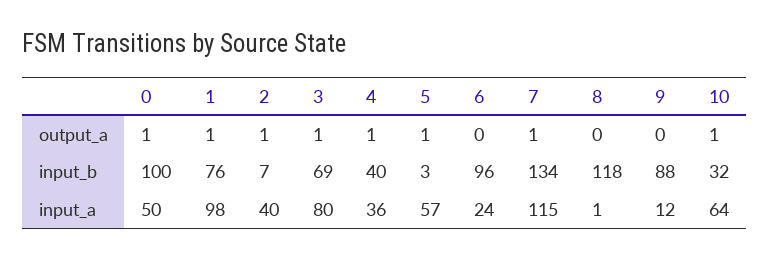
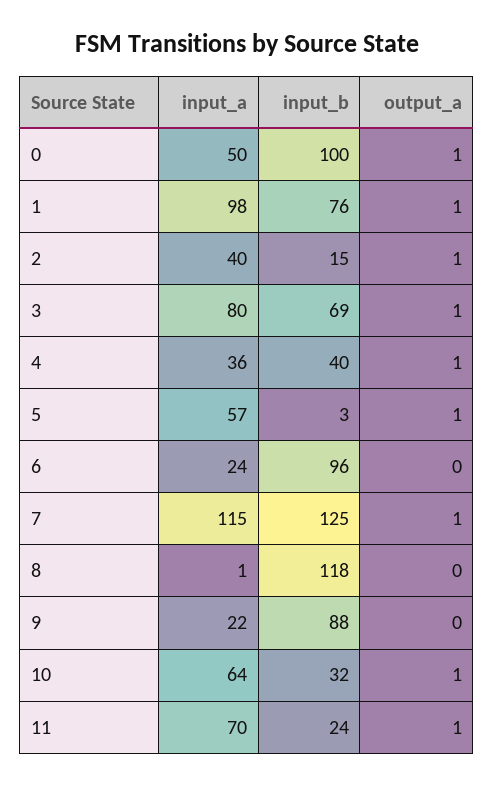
2, input_b: 7 -> 15
7, input_b: 134 -> 125
9, input_a: 12 -> 22
11, input_a: none -> 70
11, input_b: none -> 24
11, output_a: none -> 1

